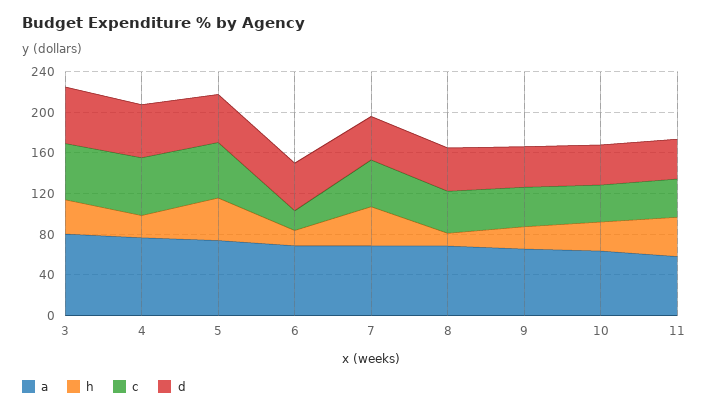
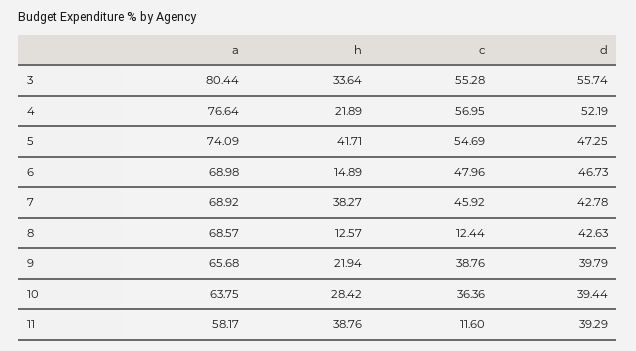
c, 6: 20 -> 47.96
c, 8: 40 -> 12.44
c, 11: 40 -> 11.6

